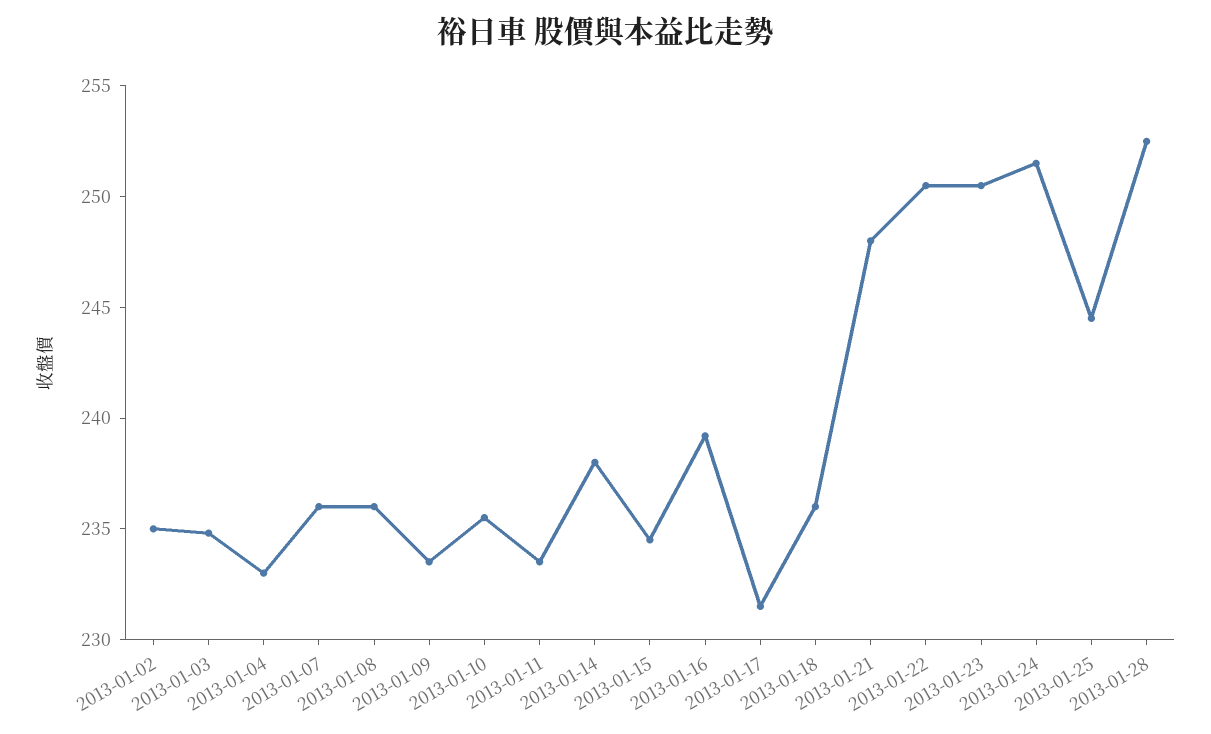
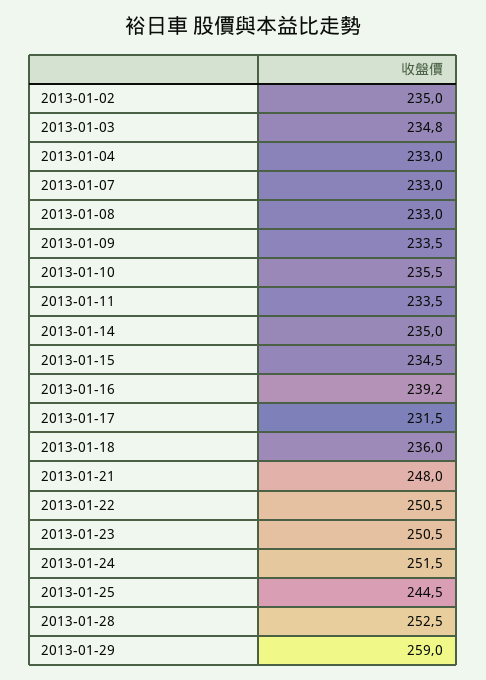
2013-01-07: 236 -> 233
2013-01-08: 236 -> 233
2013-01-14: 238 -> 235
2013-01-29: none -> 259

